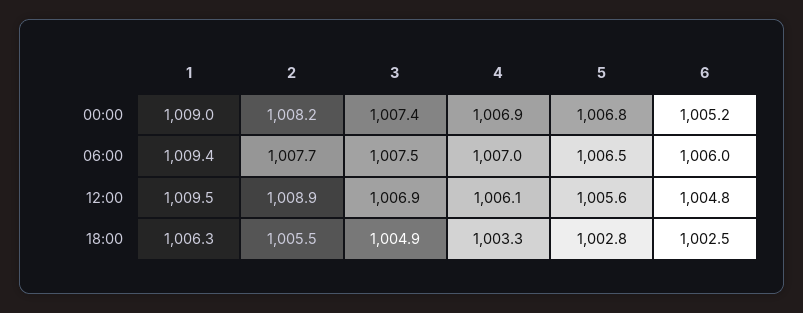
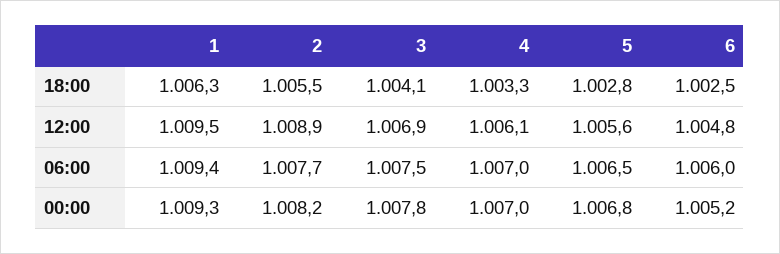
1, 00:00: 1009 -> 1009.3
3, 00:00: 1007.4 -> 1007.8
4, 00:00: 1006.9 -> 1007
3, 18:00: 1004.9 -> 1004.1

